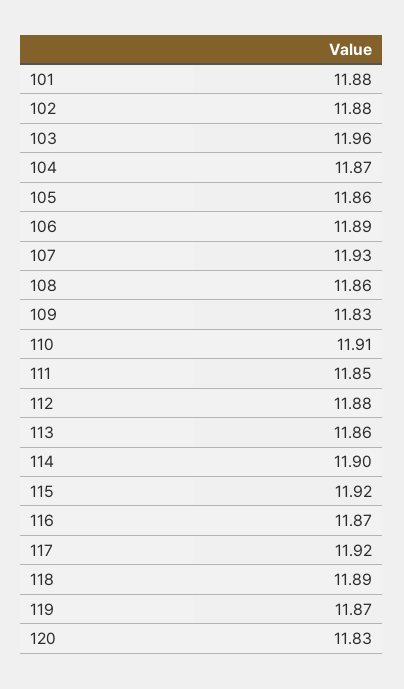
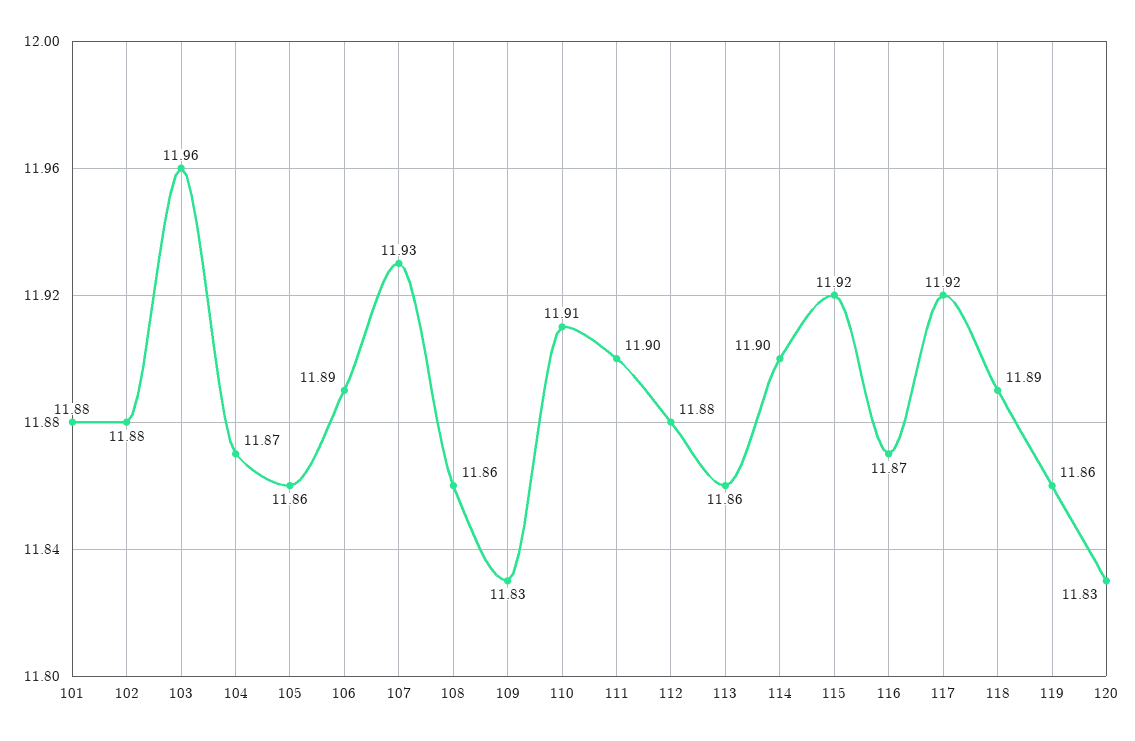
111: 11.85 -> 11.9
119: 11.87 -> 11.86

